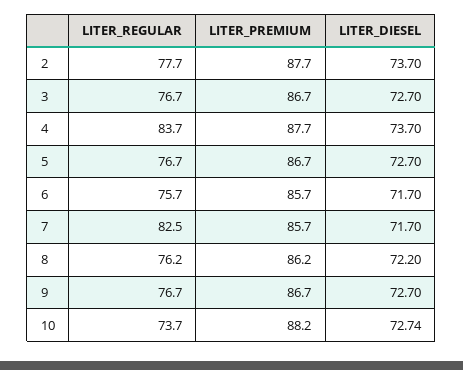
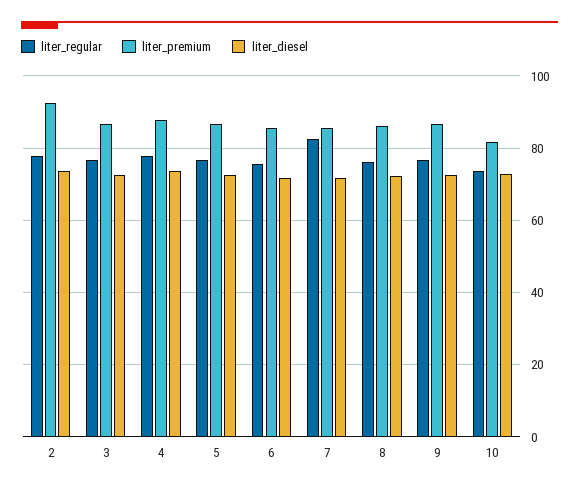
LITER_PREMIUM, 2: 87.7 -> 92
LITER_REGULAR, 4: 83.7 -> 78
LITER_PREMIUM, 10: 88.2 -> 82

